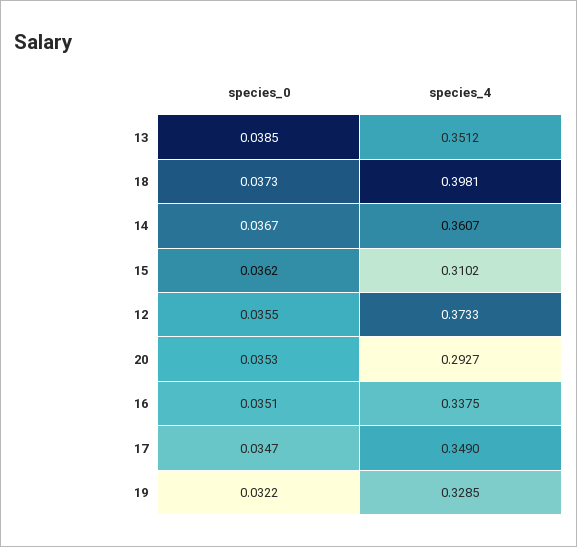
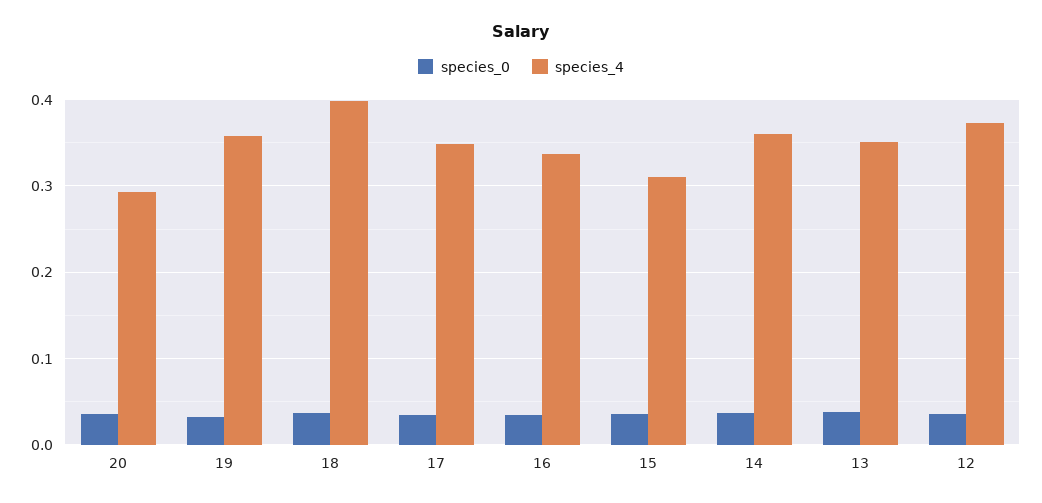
species_4, 19: 0.3285 -> 0.36

